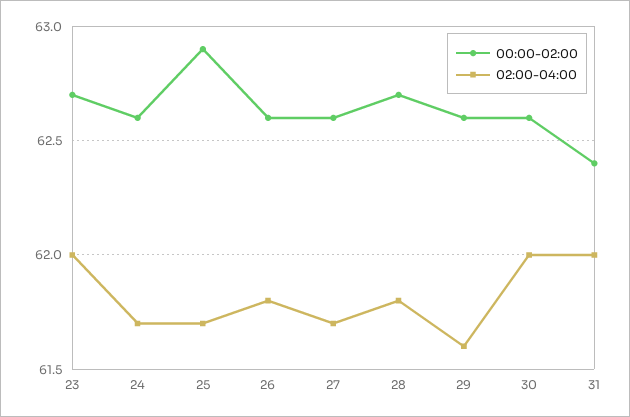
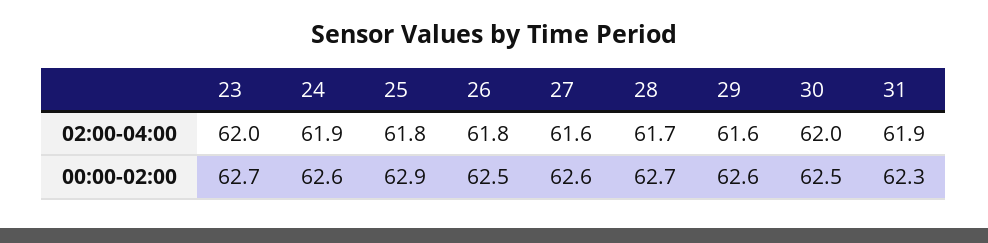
02:00-04:00, 24: 61.7 -> 61.9
02:00-04:00, 25: 61.7 -> 61.8
00:00-02:00, 26: 62.6 -> 62.5
02:00-04:00, 27: 61.7 -> 61.6
02:00-04:00, 28: 61.8 -> 61.7
00:00-02:00, 30: 62.6 -> 62.5
00:00-02:00, 31: 62.4 -> 62.3
02:00-04:00, 31: 62 -> 61.9

